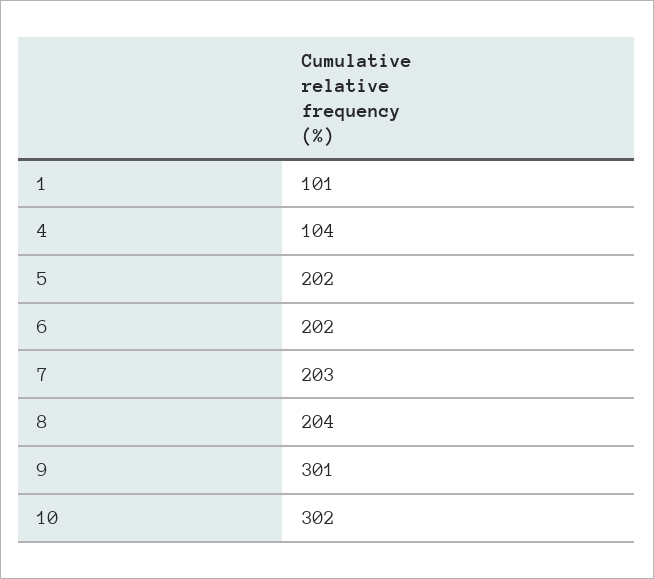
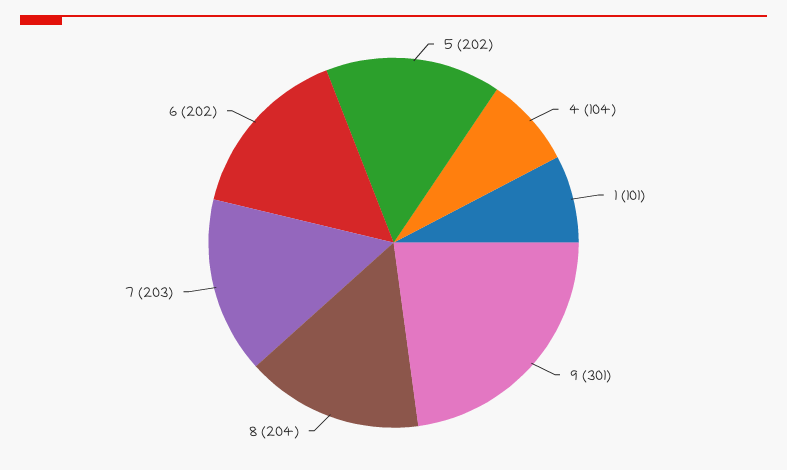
10: 302 -> none

